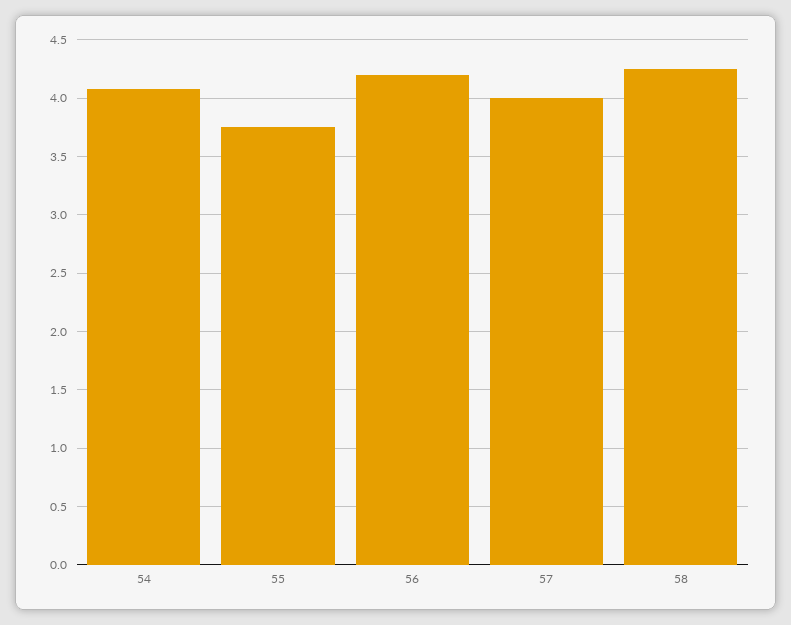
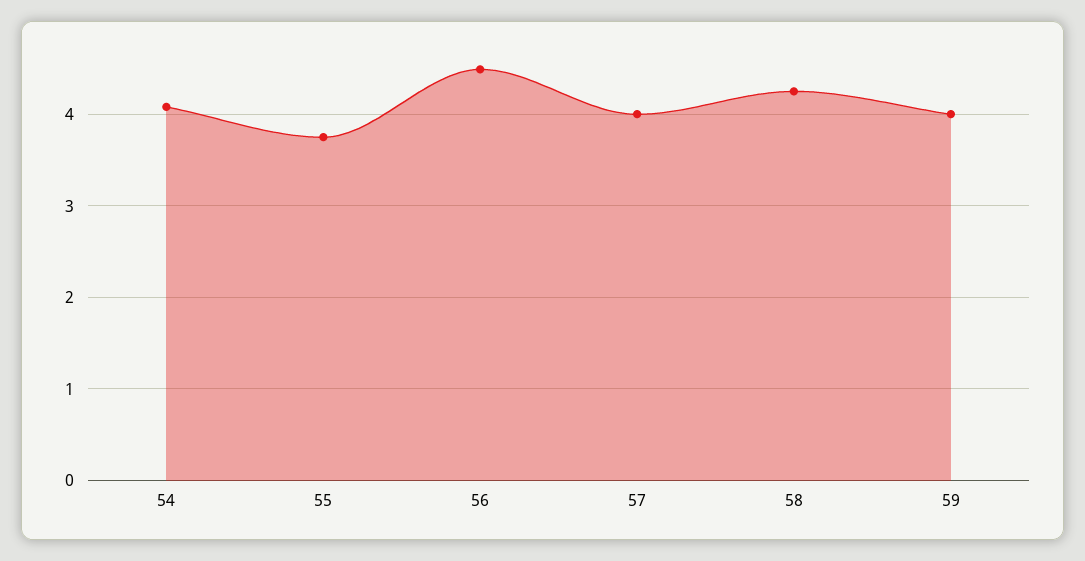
56: 4.2 -> 4.5
59: none -> 4

